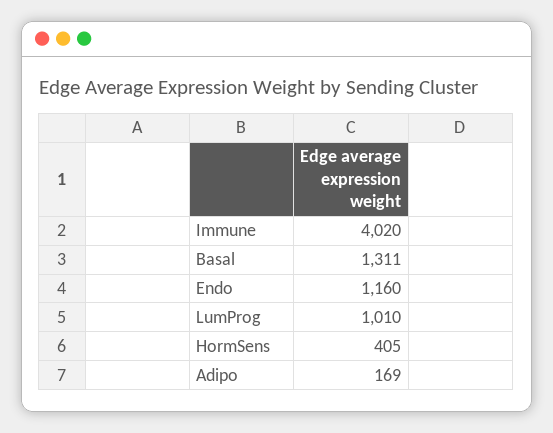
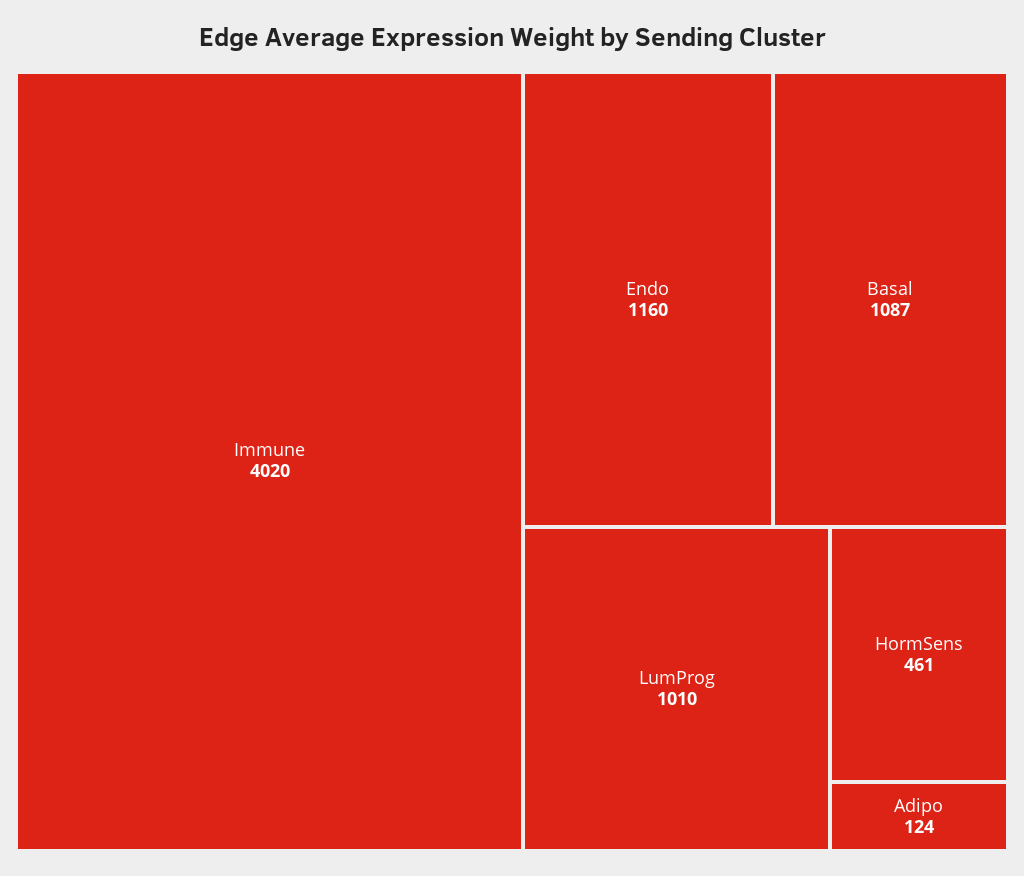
Basal: 1311 -> 1087
HormSens: 405 -> 461
Adipo: 169 -> 124

